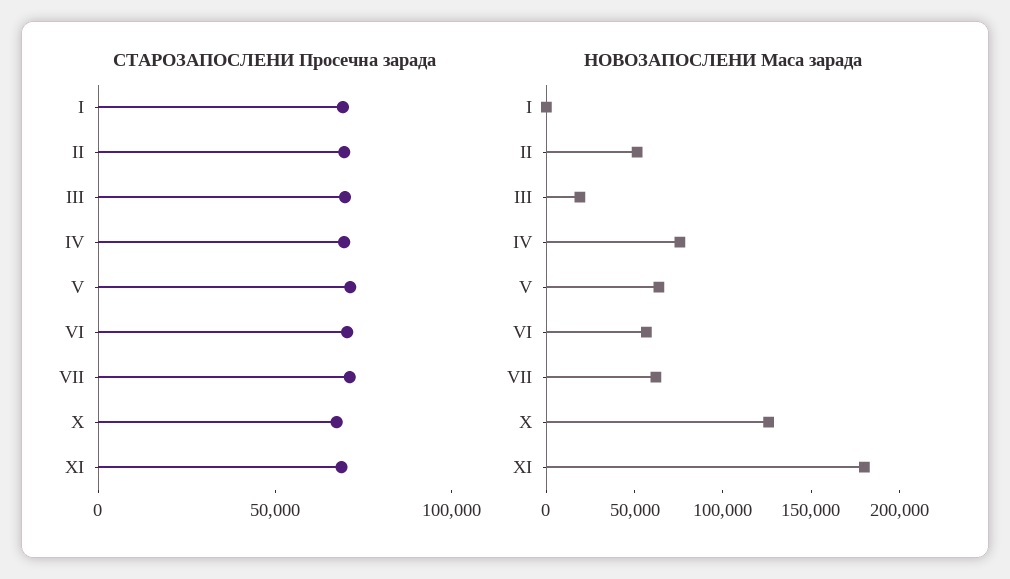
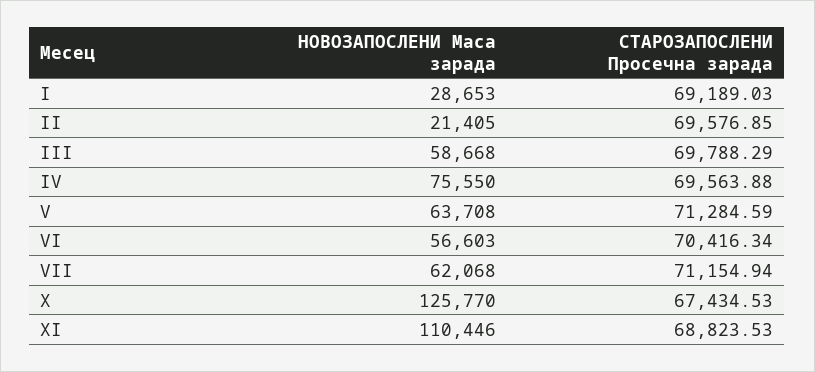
НОВОЗАПОСЛЕНИ Маса зарада, I: 0 -> 28653
НОВОЗАПОСЛЕНИ Маса зарада, II: 50000 -> 21405
НОВОЗАПОСЛЕНИ Маса зарада, III: 20000 -> 58668
НОВОЗАПОСЛЕНИ Маса зарада, XI: 180000 -> 110446

